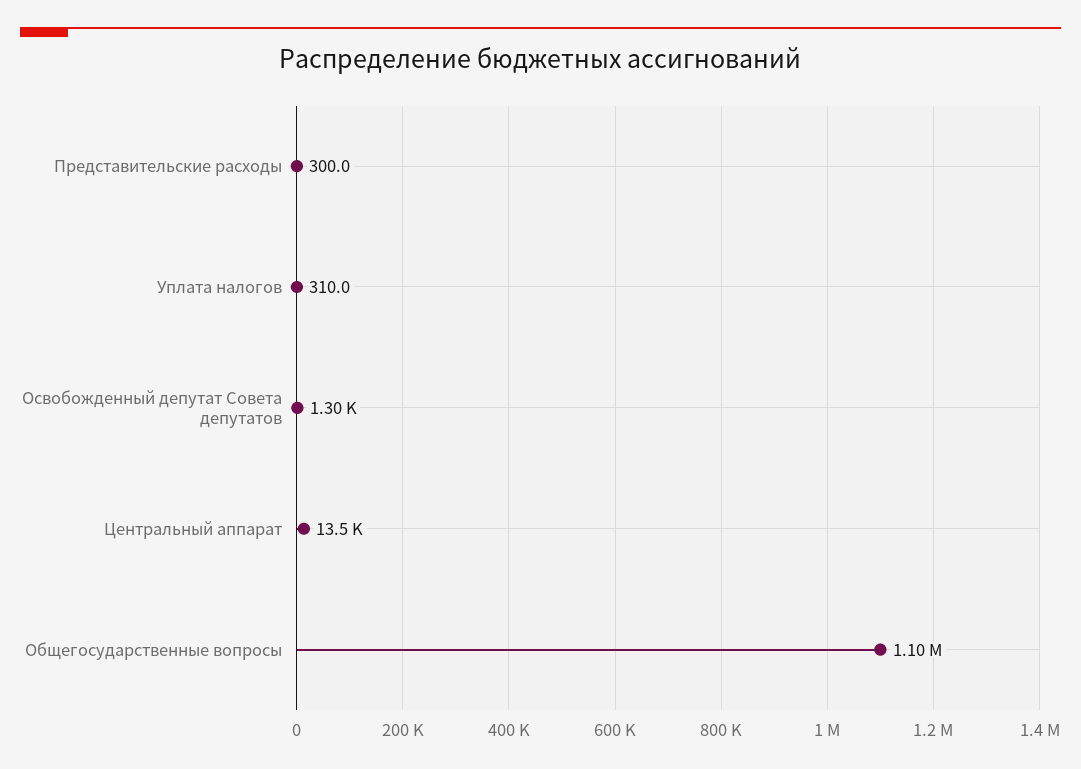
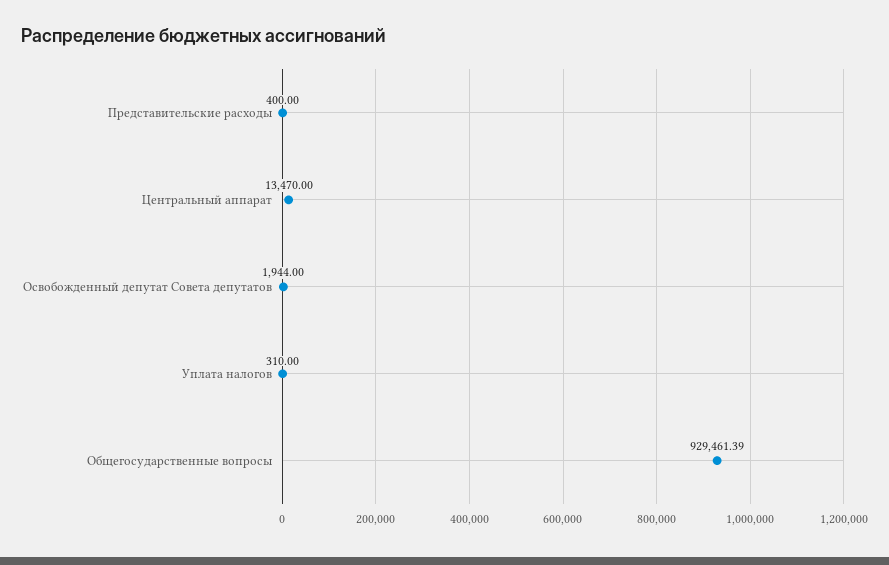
Представительские расходы: 300 -> 400
Освобожденный депутат Совета депутатов: 1300 -> 1944
Общегосударственные вопросы: 1100000 -> 929461.39

